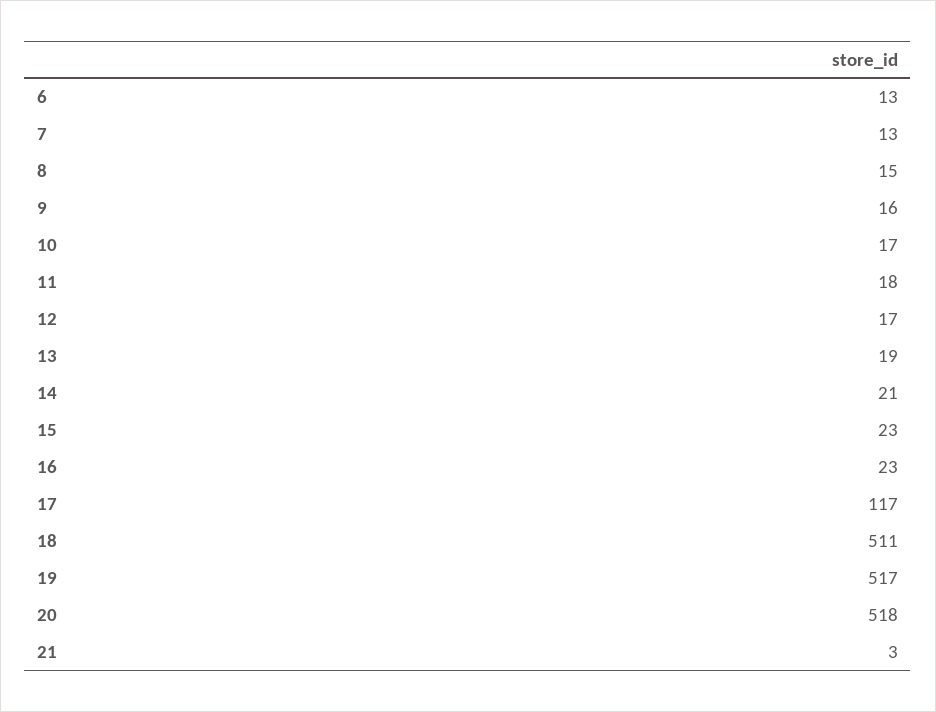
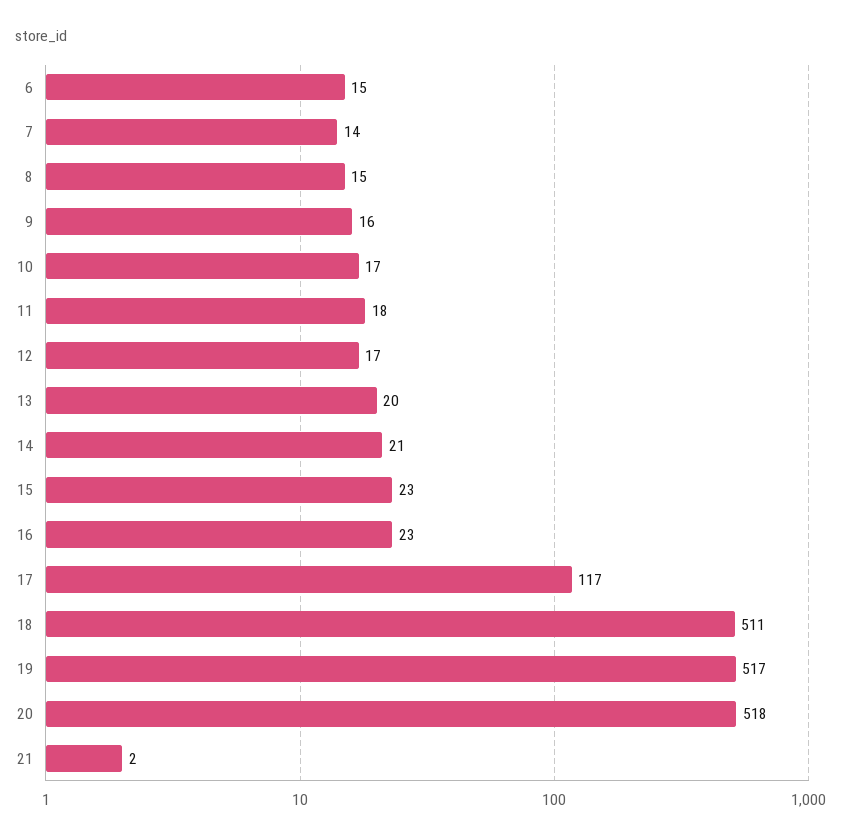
6: 13 -> 15
7: 13 -> 14
13: 19 -> 20
21: 3 -> 2

